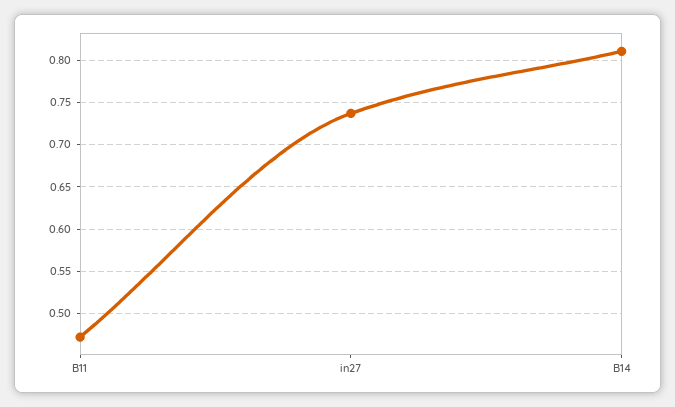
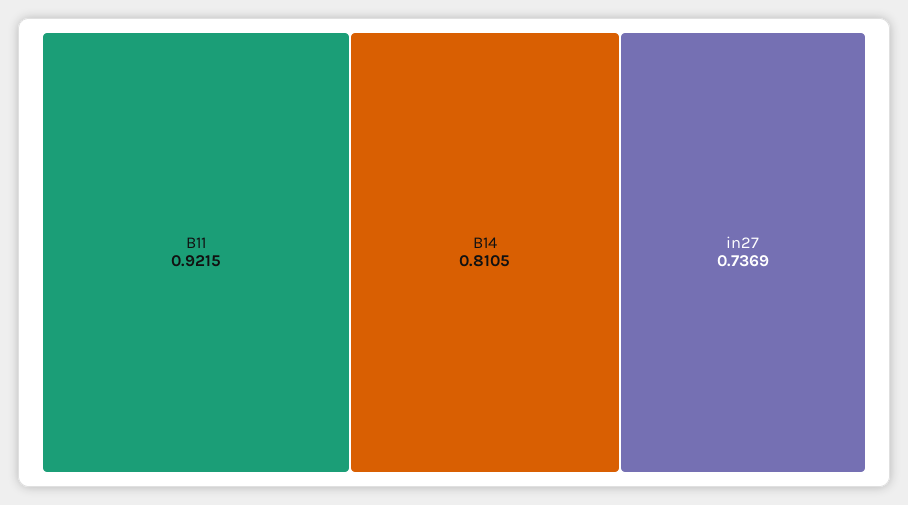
B11: 0.47 -> 0.9215

